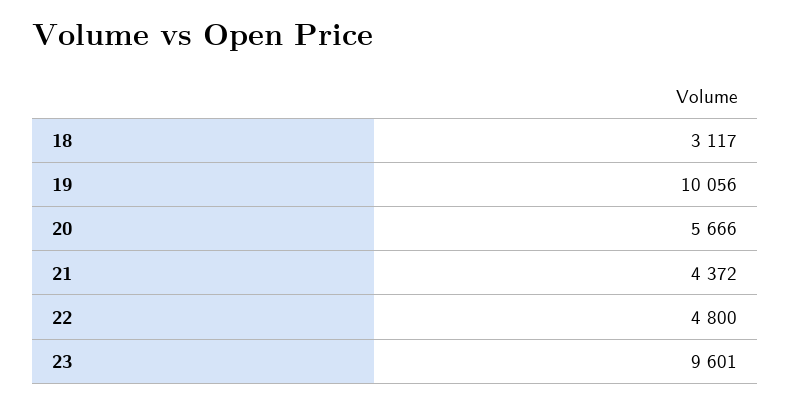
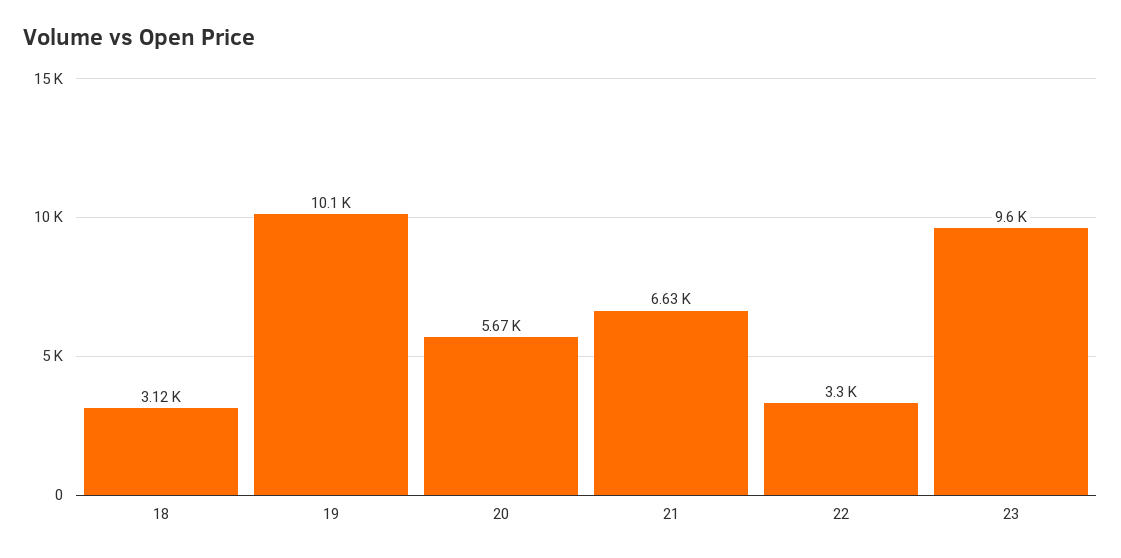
21: 4372 -> 6630
22: 4800 -> 3300

